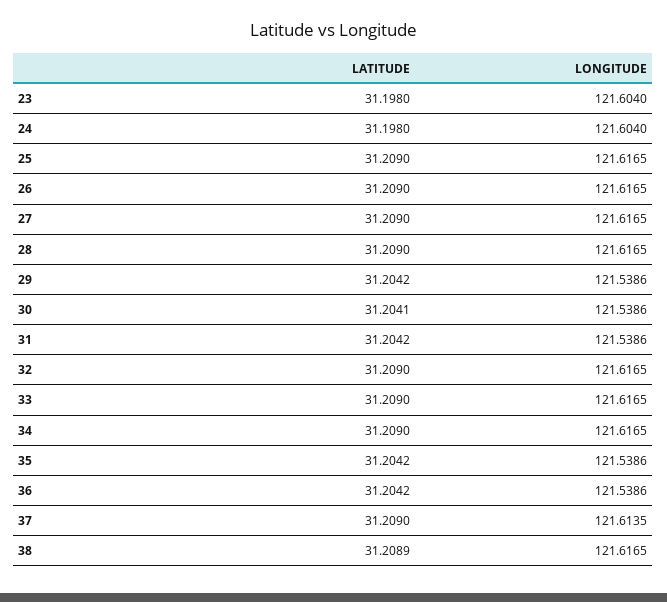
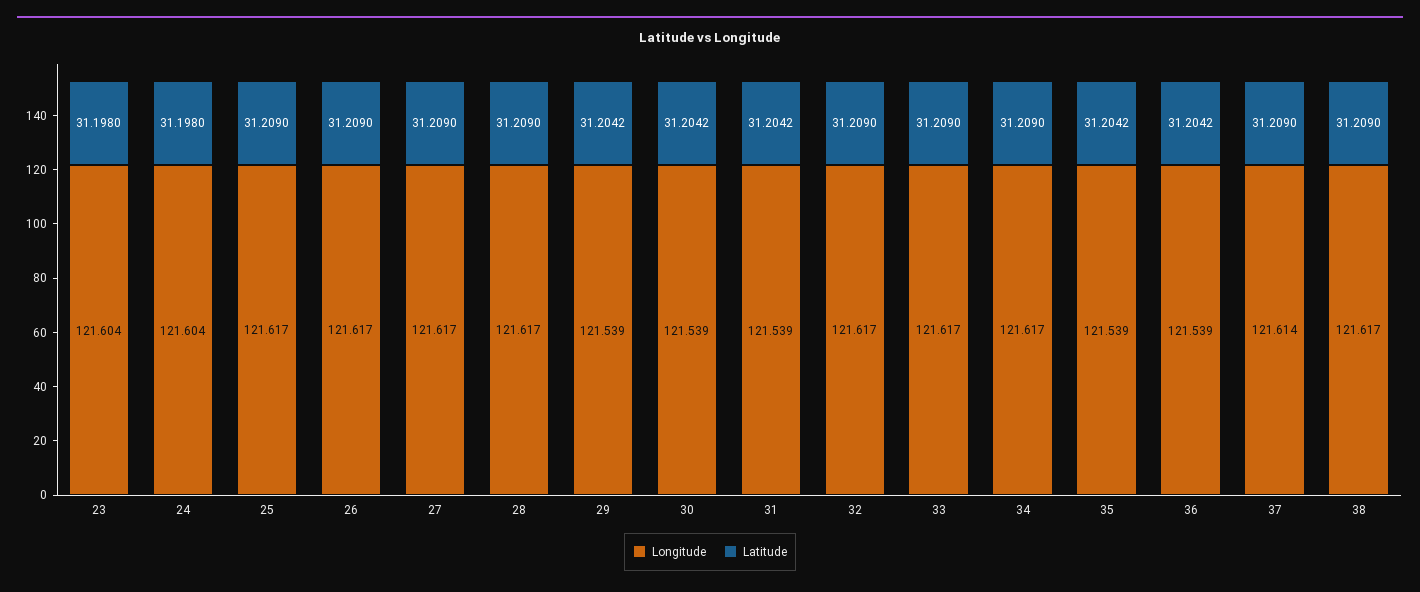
LATITUDE, 30: 31.2041 -> 31.2042
LATITUDE, 38: 31.2089 -> 31.209

